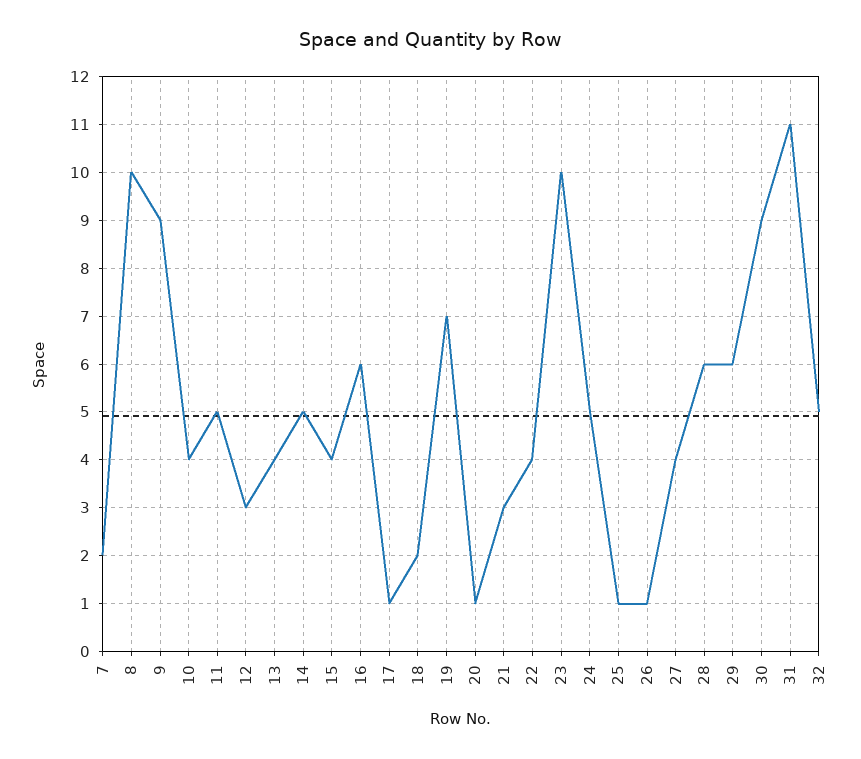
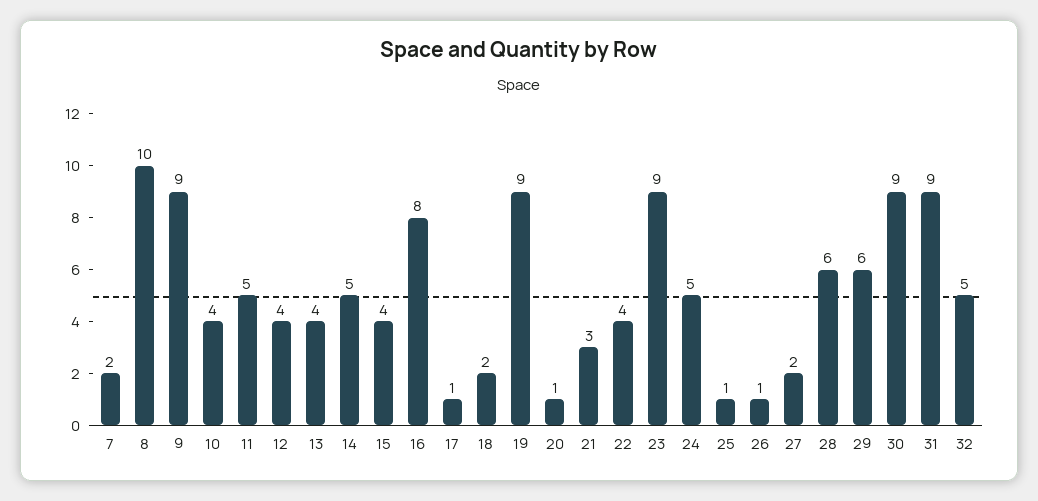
12: 3 -> 4
16: 6 -> 8
19: 7 -> 9
23: 10 -> 9
27: 4 -> 2
31: 11 -> 9

